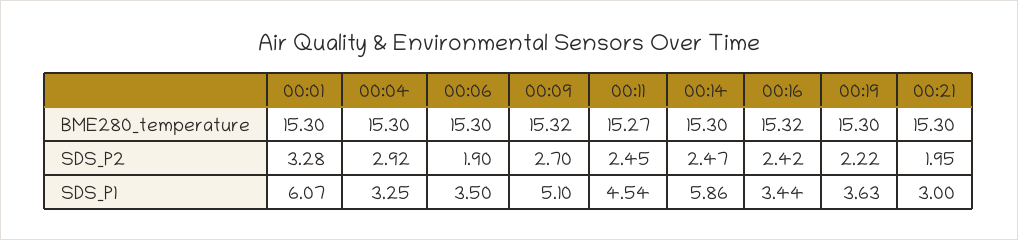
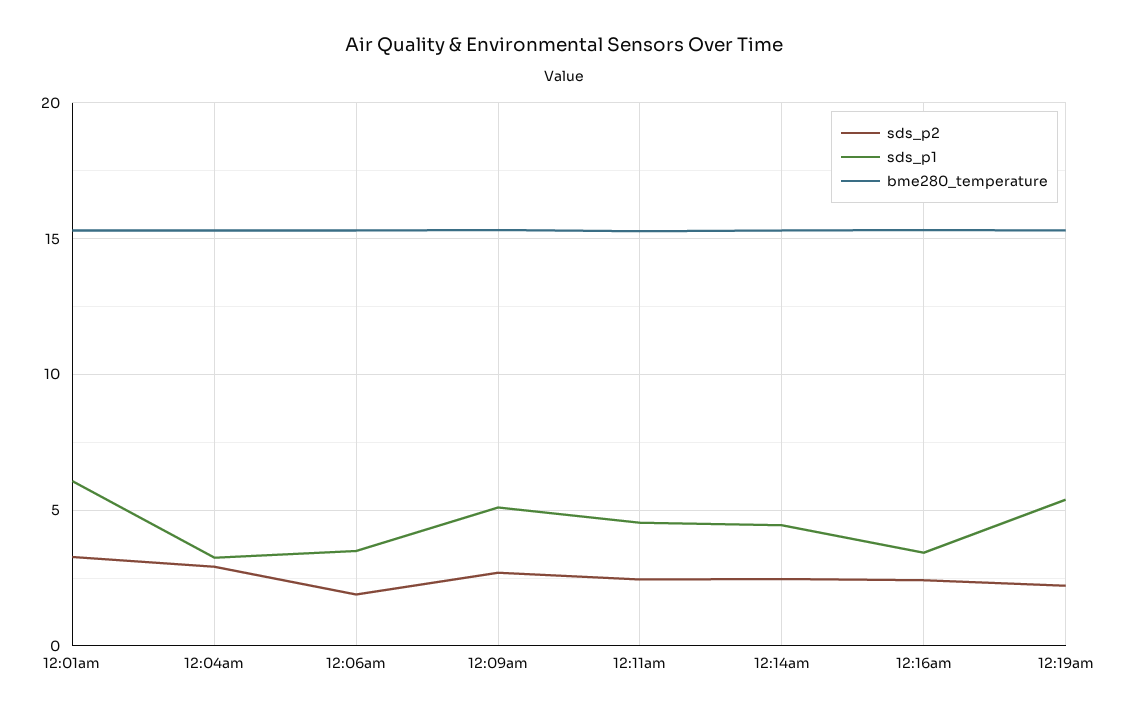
BME280_temperature, 00:21: 15.3 -> none
SDS_P2, 00:21: 1.95 -> none
SDS_P1, 00:14: 5.86 -> 4.5
SDS_P1, 00:19: 3.63 -> 5.5
SDS_P1, 00:21: 3 -> none

